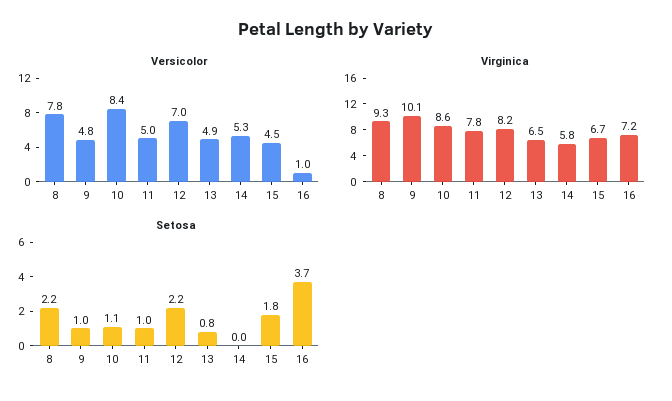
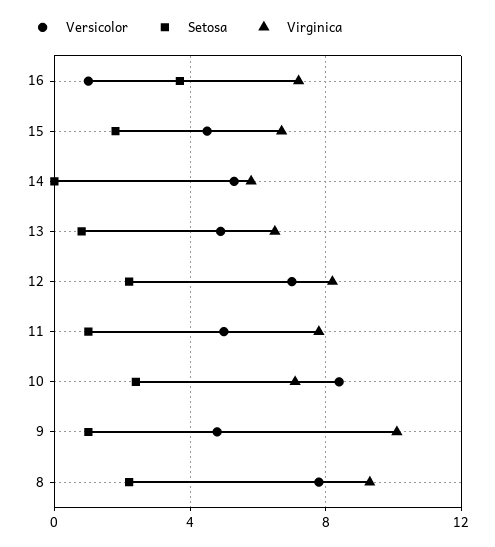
Virginica, 10: 8.6 -> 7
Setosa, 10: 1.1 -> 2.5

